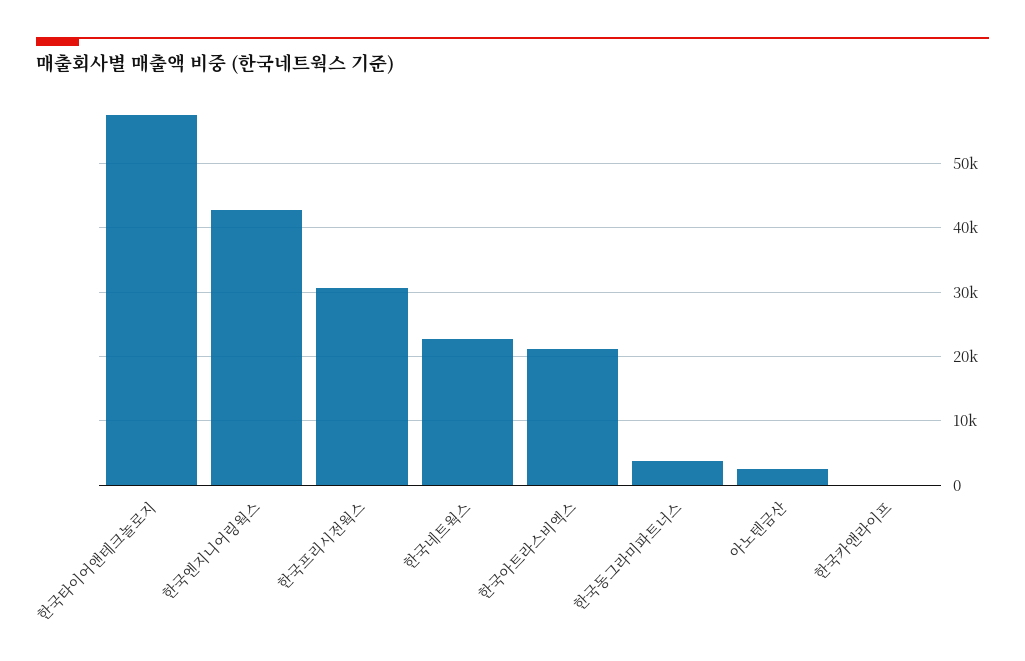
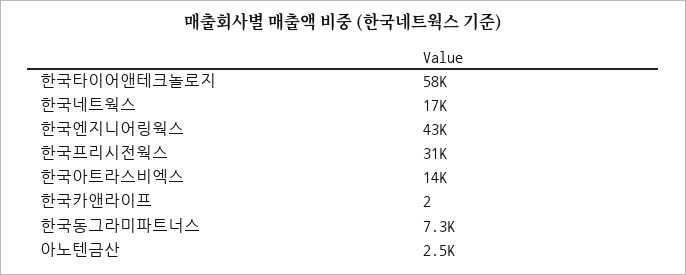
한국네트웍스: 23000 -> 17000
한국아트라스비엑스: 21000 -> 14000
한국동그라미파트너스: 4000 -> 7300

